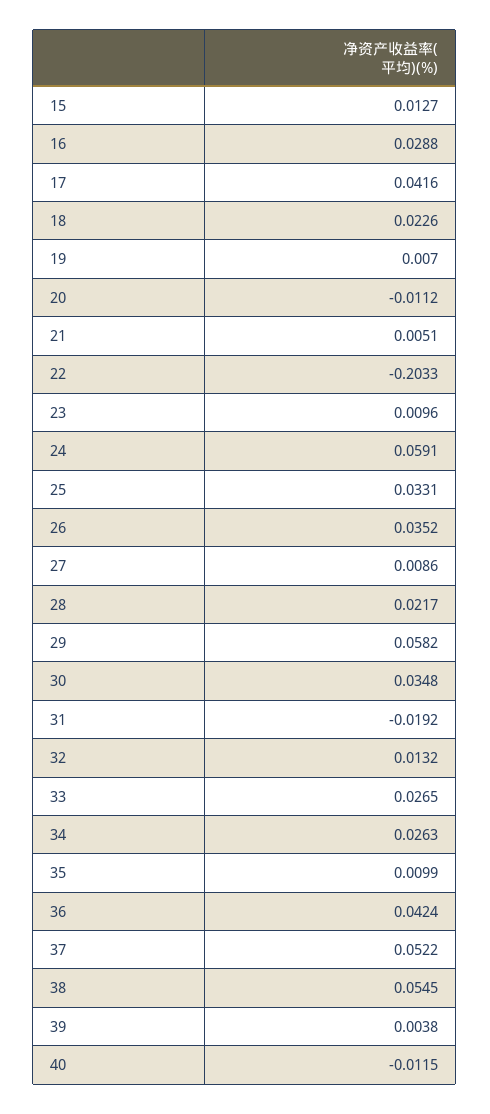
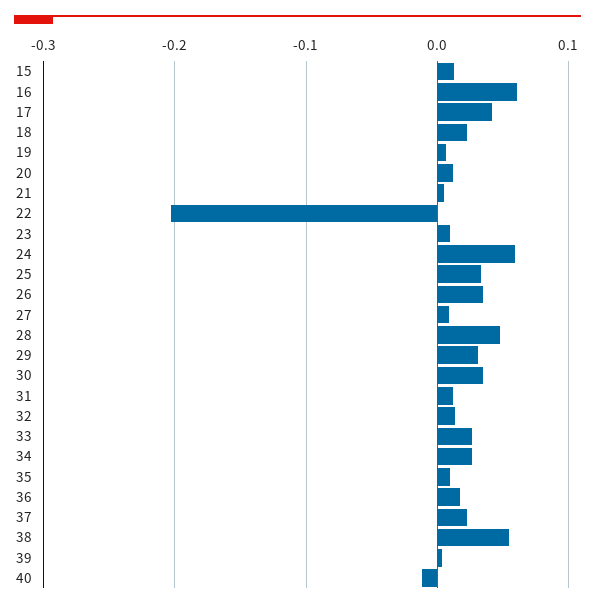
16: 0.0288 -> 0.06
20: -0.0112 -> 0.01
28: 0.0217 -> 0.05
29: 0.0582 -> 0.03
31: -0.0192 -> 0.01
36: 0.0424 -> 0.02
37: 0.0522 -> 0.02

